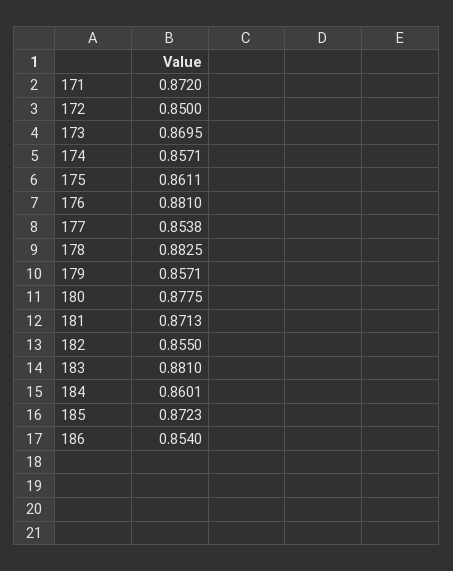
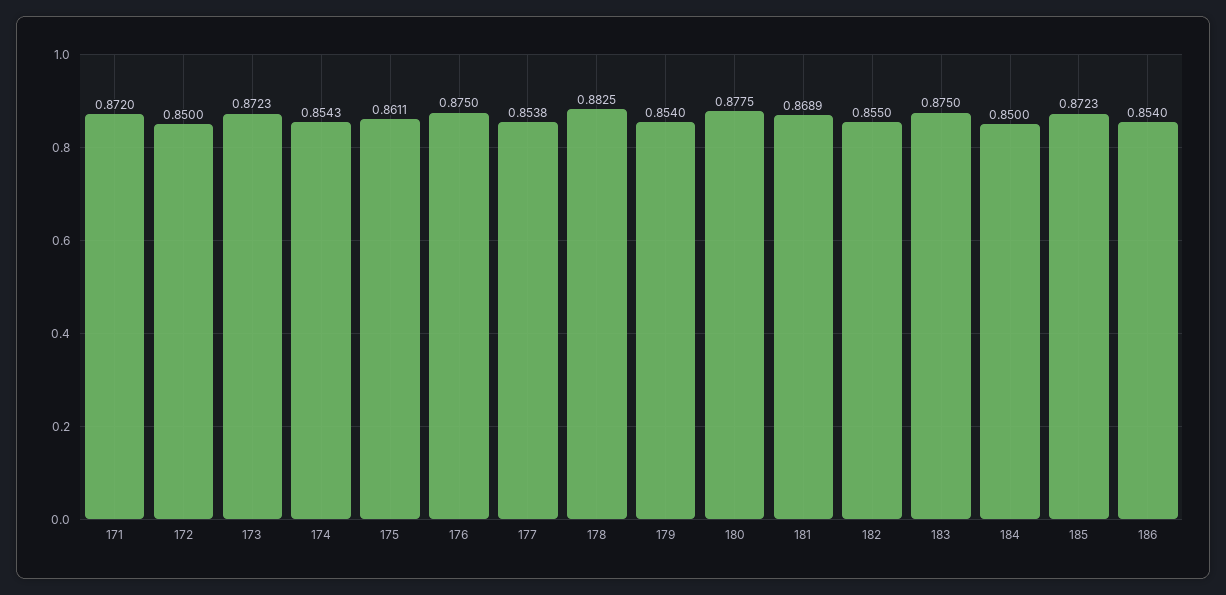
173: 0.8695 -> 0.8723
174: 0.8571 -> 0.8543
176: 0.881 -> 0.875
179: 0.8571 -> 0.854
181: 0.8713 -> 0.8689
183: 0.881 -> 0.875
184: 0.8601 -> 0.85

